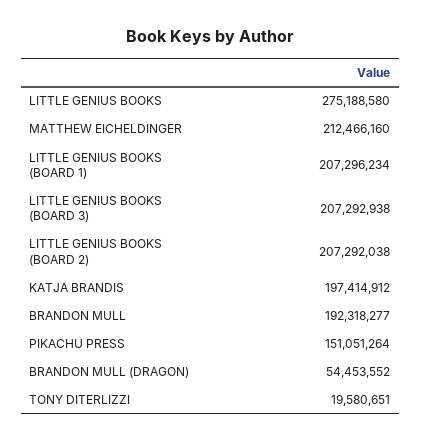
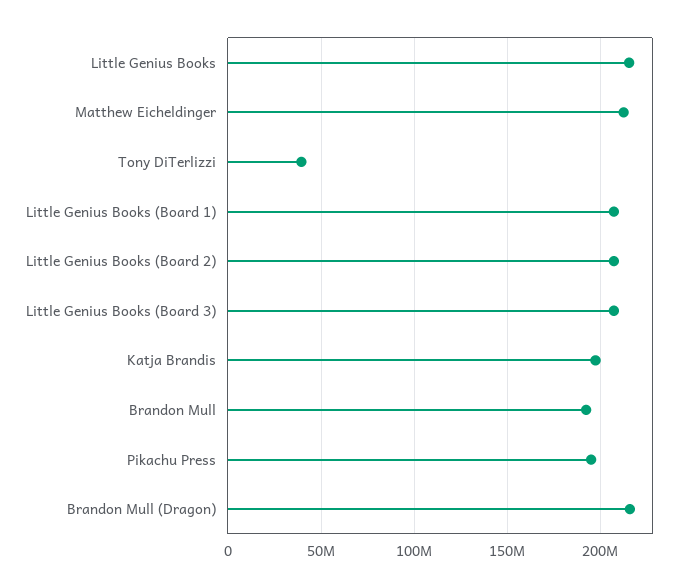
LITTLE GENIUS BOOKS: 275188580 -> 215000000
PIKACHU PRESS: 151051264 -> 195000000
BRANDON MULL (DRAGON): 54453552 -> 215000000
TONY DITERLIZZI: 19580651 -> 40000000

